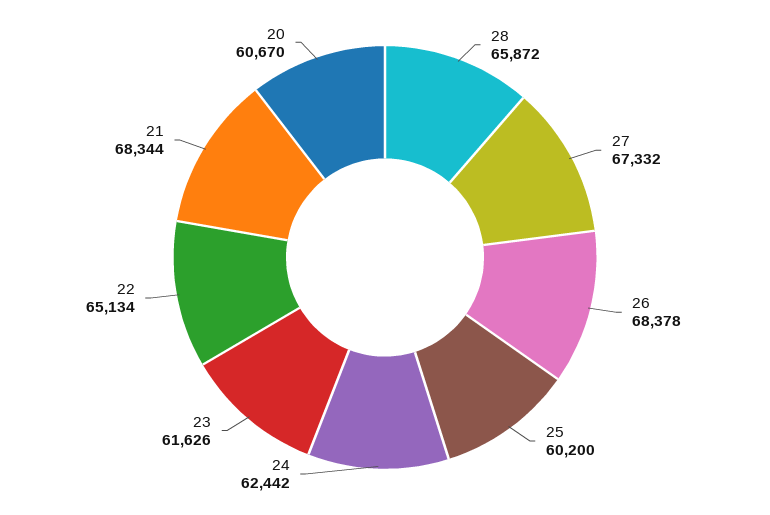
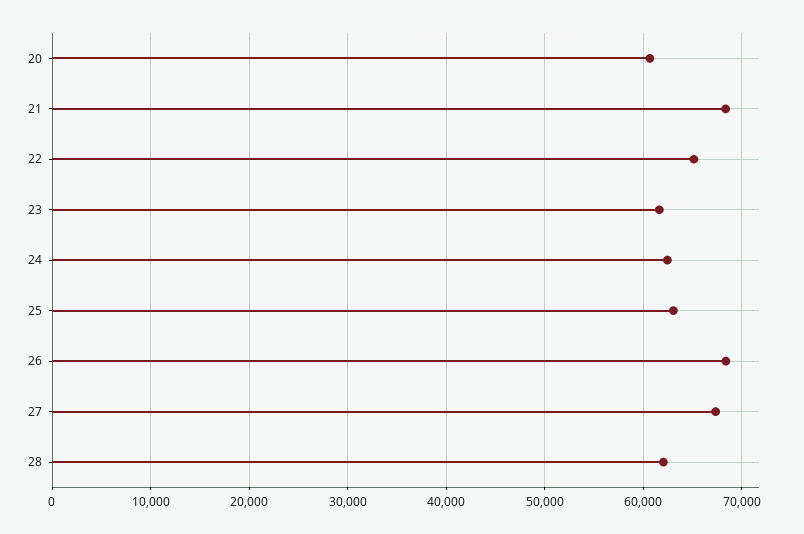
28: 65872 -> 62000
25: 60200 -> 63000

